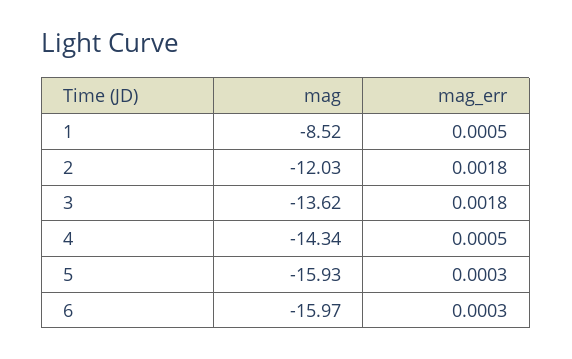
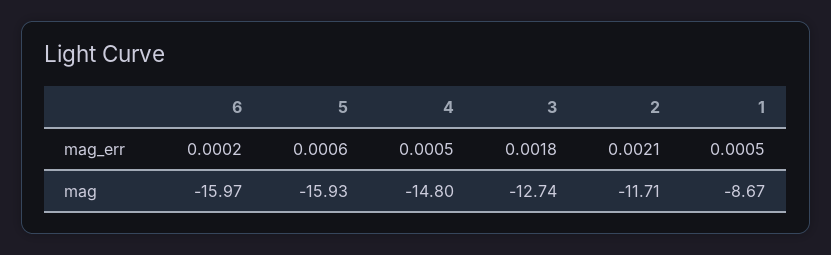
mag, 1: -8.52 -> -8.67
mag, 2: -12.03 -> -11.71
mag_err, 2: 0.0018 -> 0.0021
mag, 3: -13.62 -> -12.74
mag, 4: -14.34 -> -14.8
mag_err, 5: 0.0003 -> 0.0006
mag_err, 6: 0.0003 -> 0.0002

